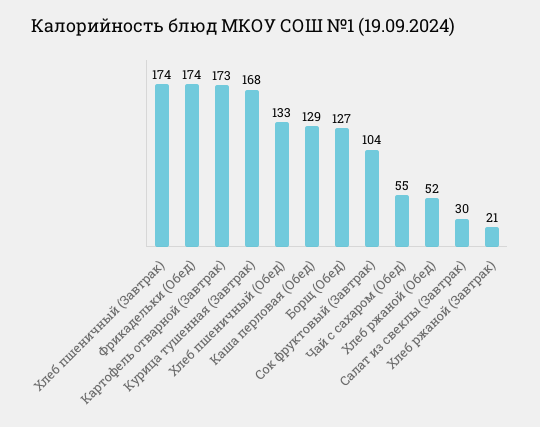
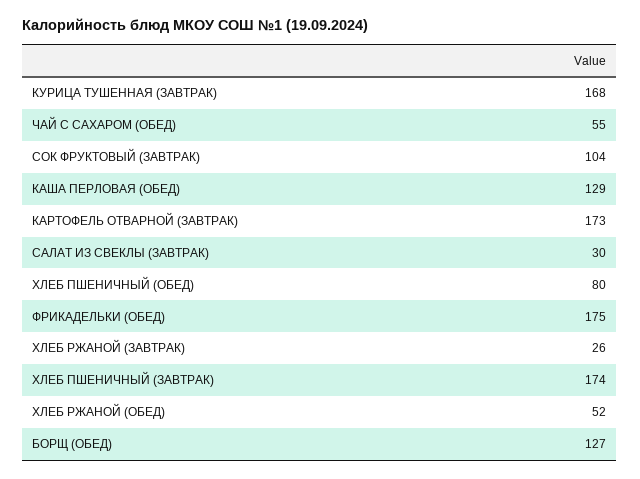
Фрикадельки (Обед): 174 -> 175
Хлеб пшеничный (Обед): 133 -> 80
Хлеб ржаной (Завтрак): 21 -> 26

